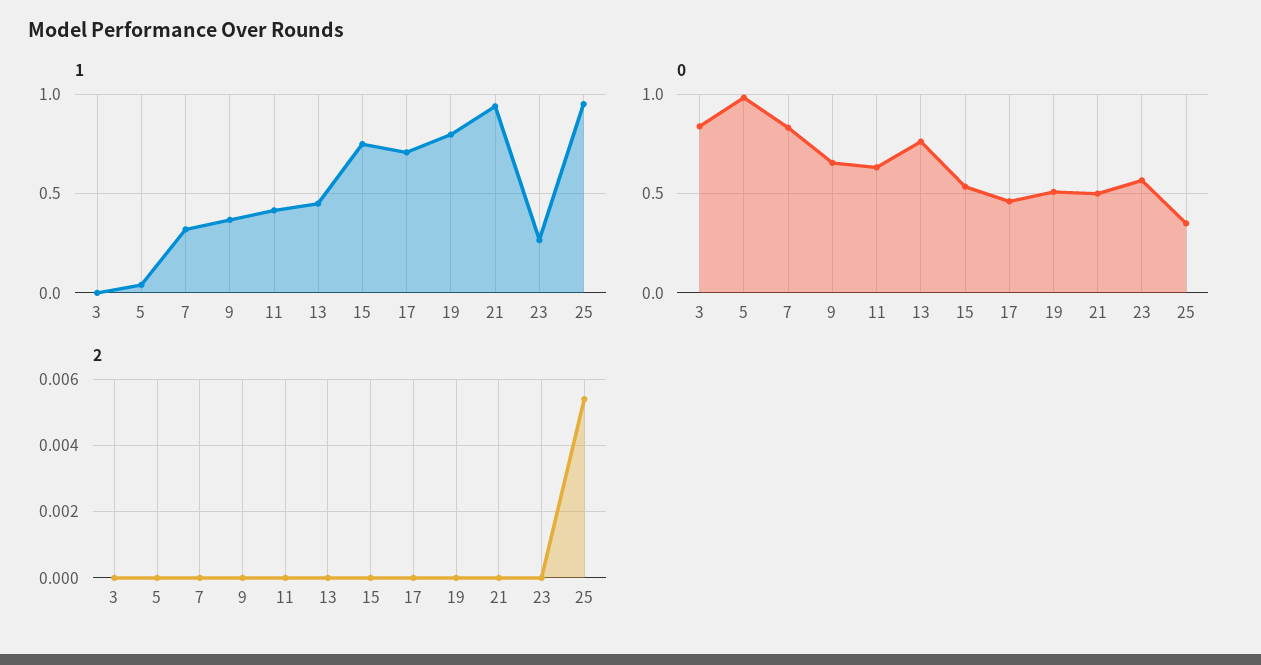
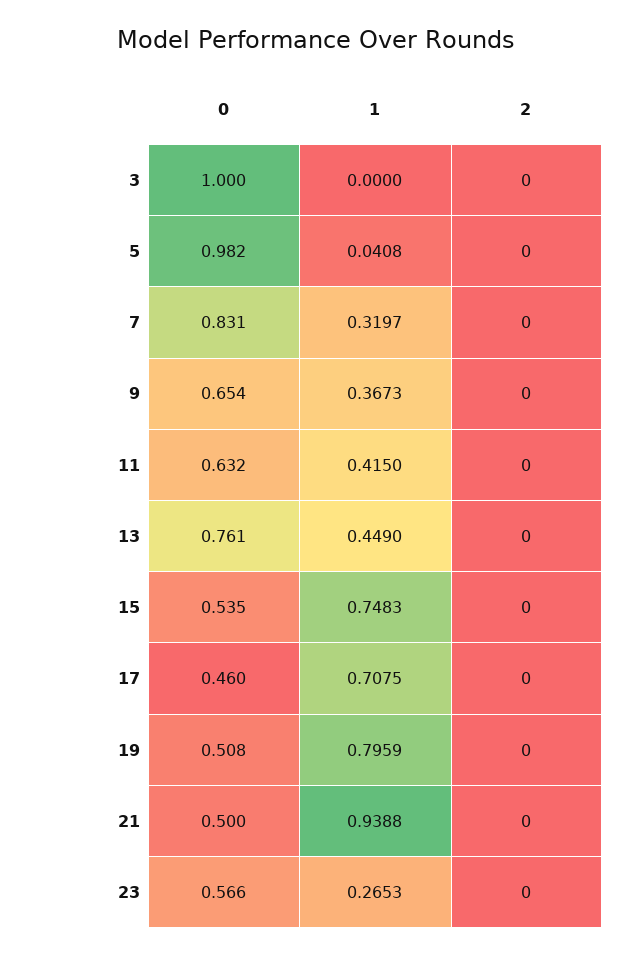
1, 25: 0.95 -> none
0, 3: 0.85 -> 1
0, 25: 0.35 -> none
2, 25: 0.0055 -> none

